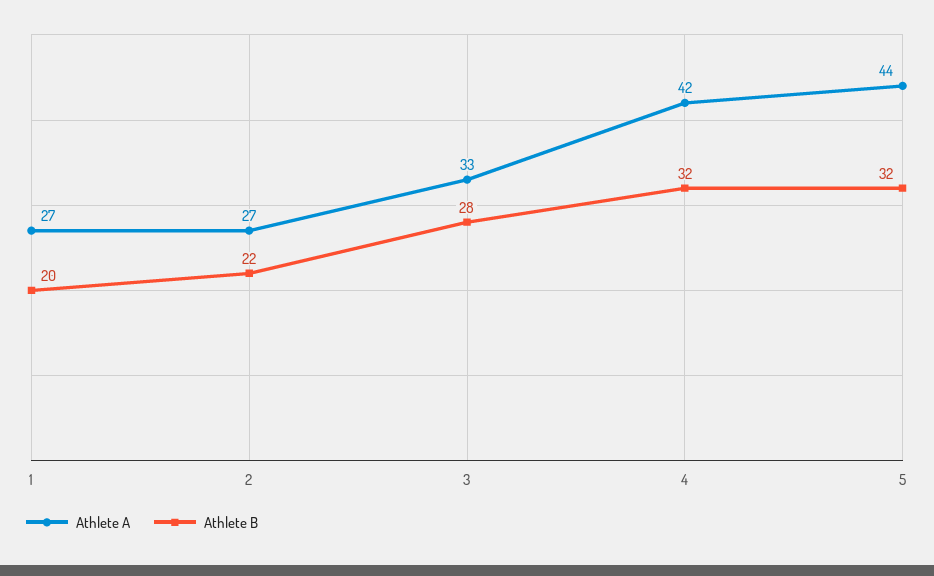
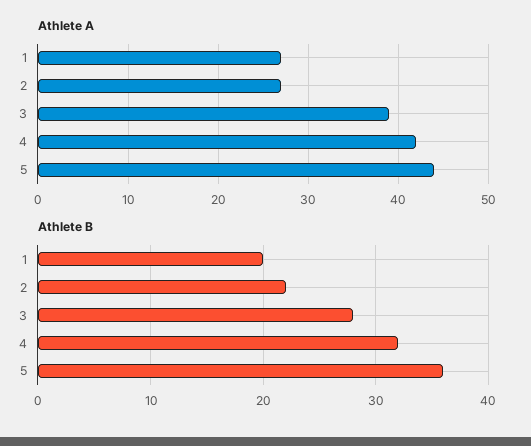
Athlete A, 3: 33 -> 39
Athlete B, 5: 32 -> 36

